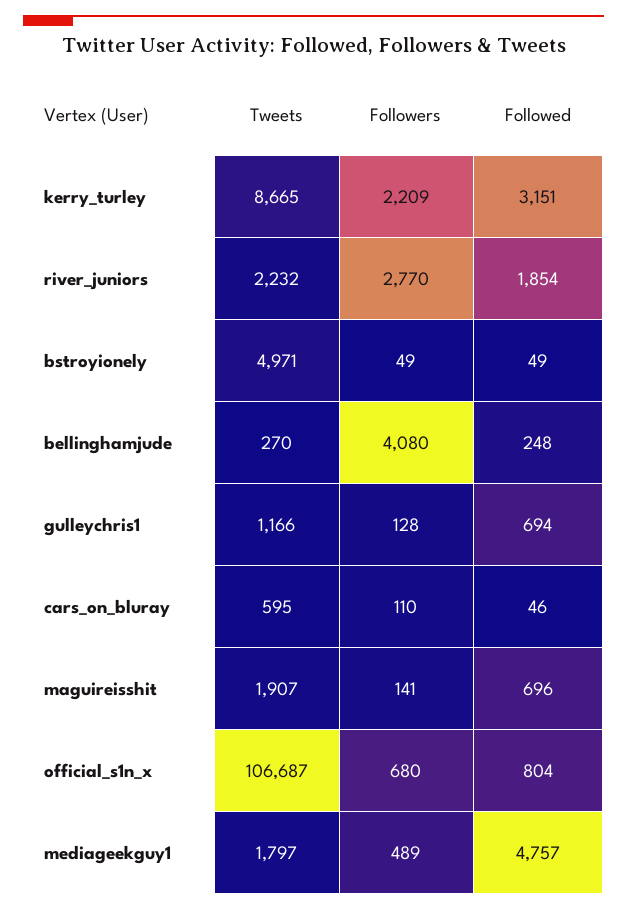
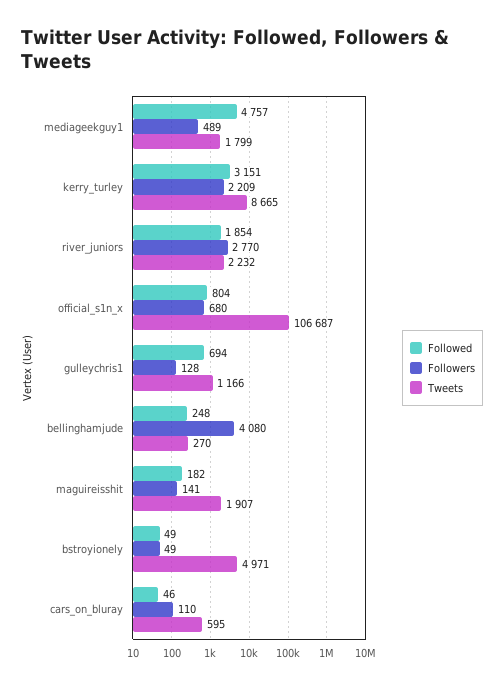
Followed, maguireisshit: 696 -> 182
Tweets, mediageekguy1: 1797 -> 1799

